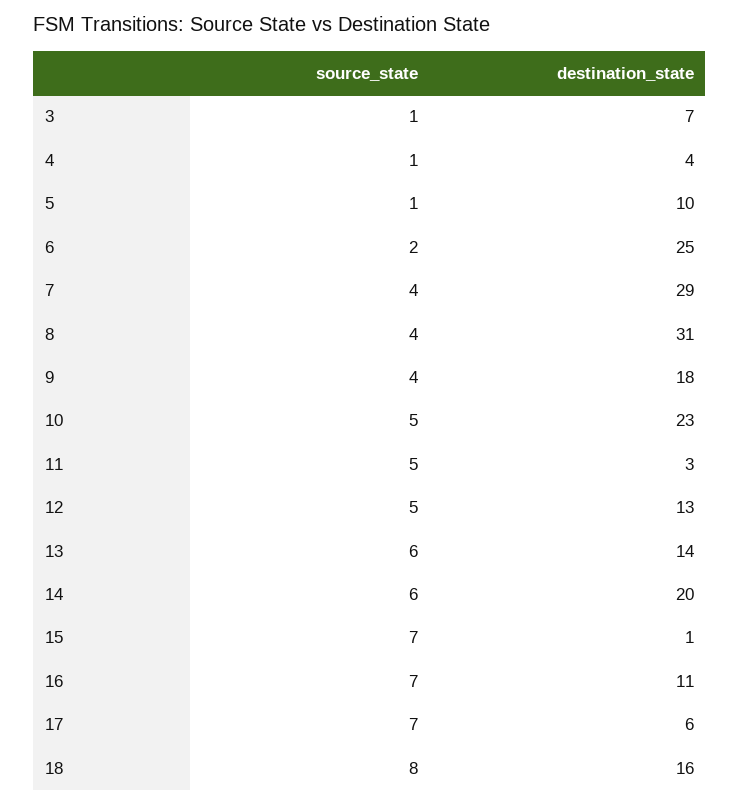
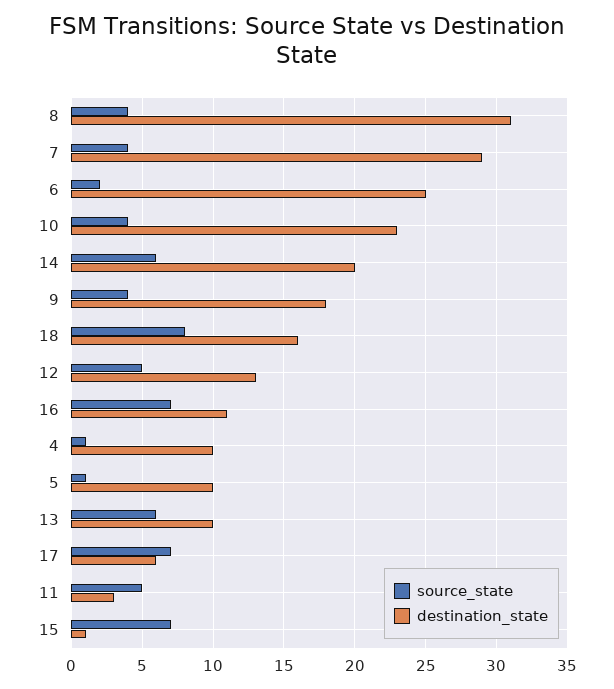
source_state, 3: 1 -> none
destination_state, 3: 7 -> none
destination_state, 4: 4 -> 10
source_state, 10: 5 -> 4
destination_state, 13: 14 -> 10

